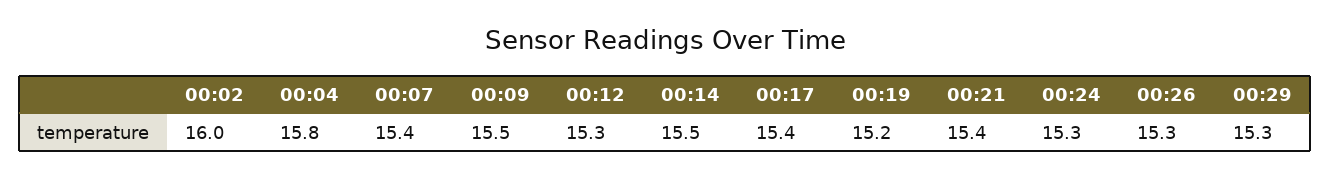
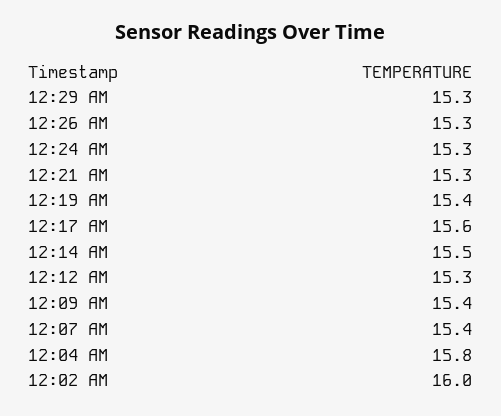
00:09: 15.5 -> 15.4
00:17: 15.4 -> 15.6
00:19: 15.2 -> 15.4
00:21: 15.4 -> 15.3

